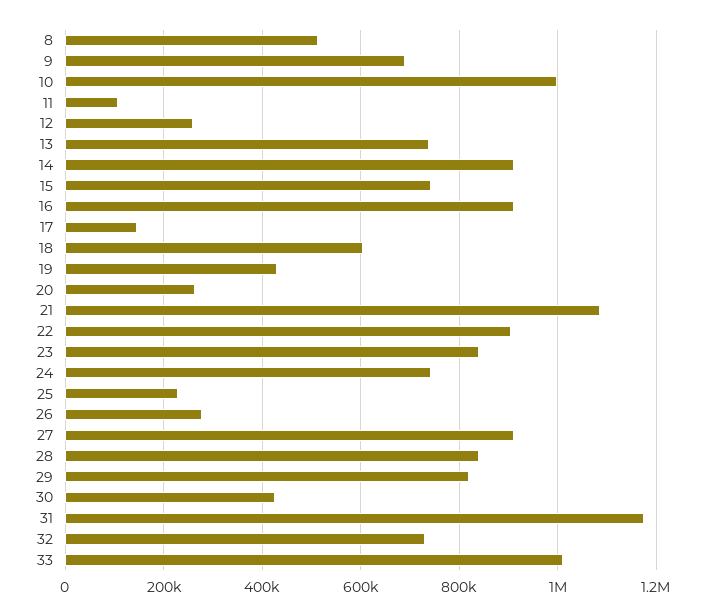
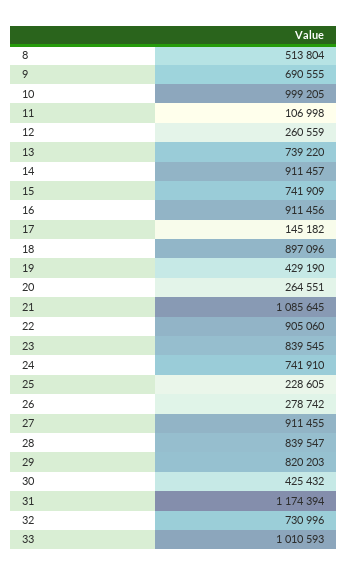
18: 600000 -> 897096

